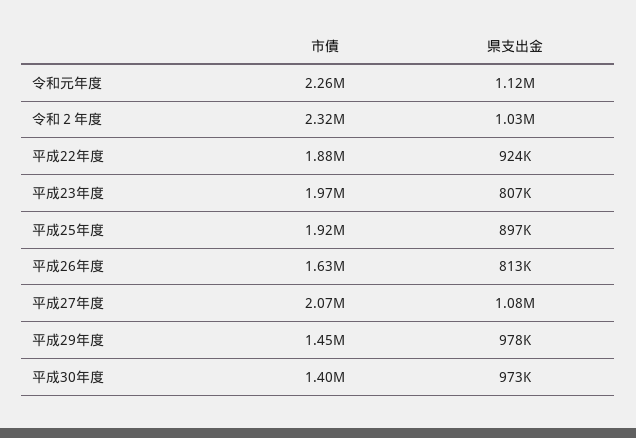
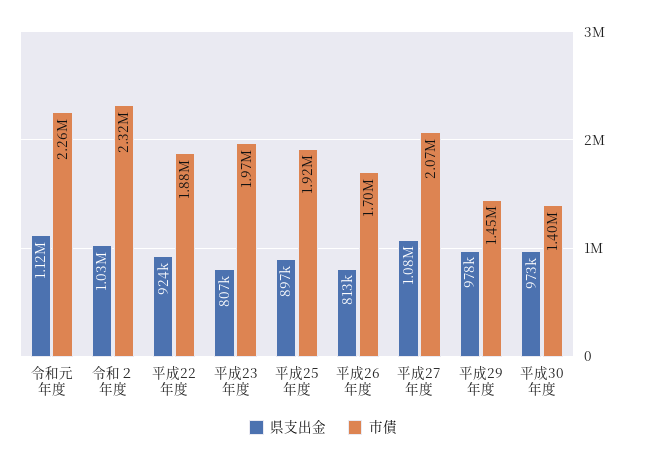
市債, 平成26年度: 1630000 -> 1700000

